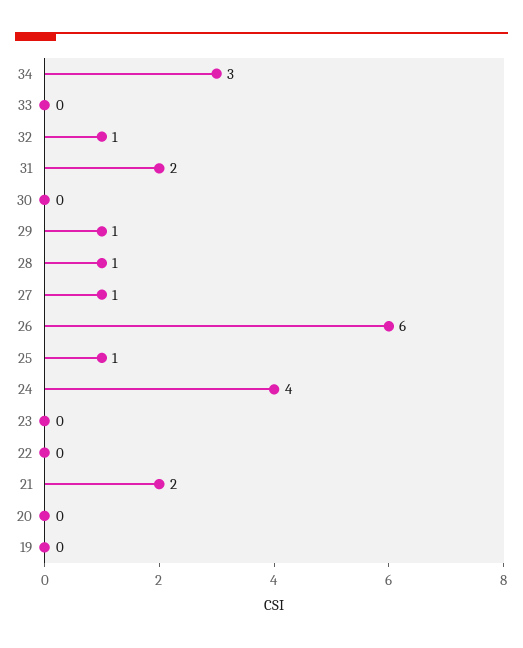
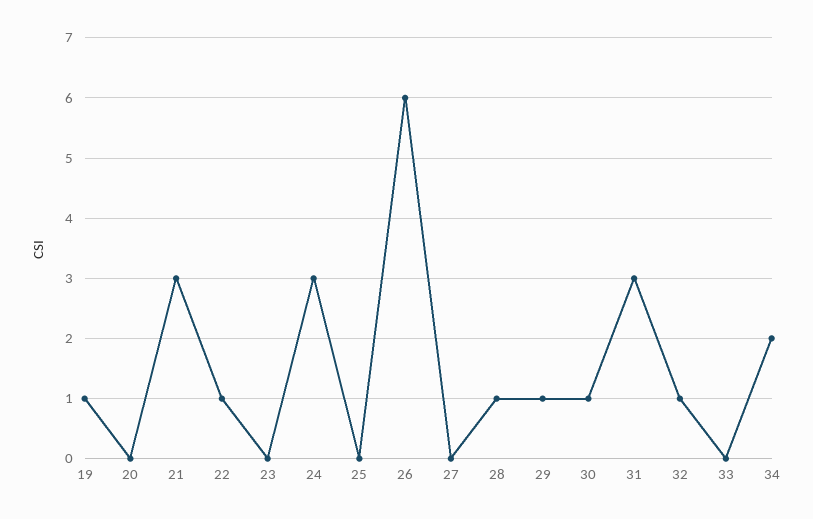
34: 3 -> 2
31: 2 -> 3
30: 0 -> 1
27: 1 -> 0
25: 1 -> 0
24: 4 -> 3
22: 0 -> 1
21: 2 -> 3
19: 0 -> 1

